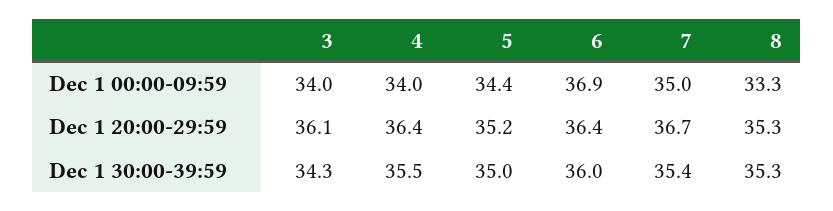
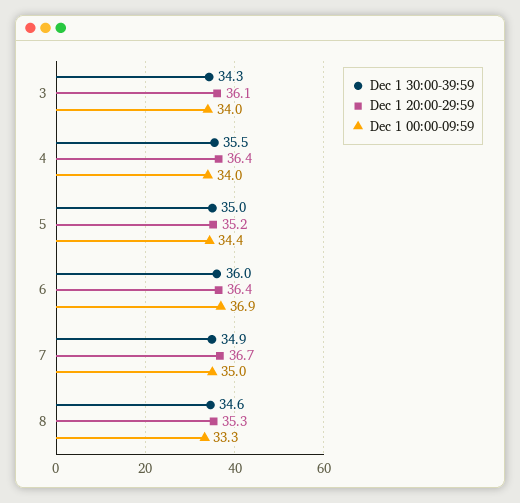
Dec 1 30:00-39:59, 7: 35.4 -> 34.9
Dec 1 30:00-39:59, 8: 35.3 -> 34.6

